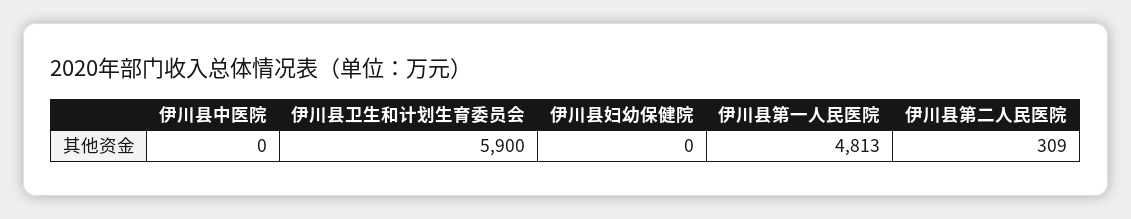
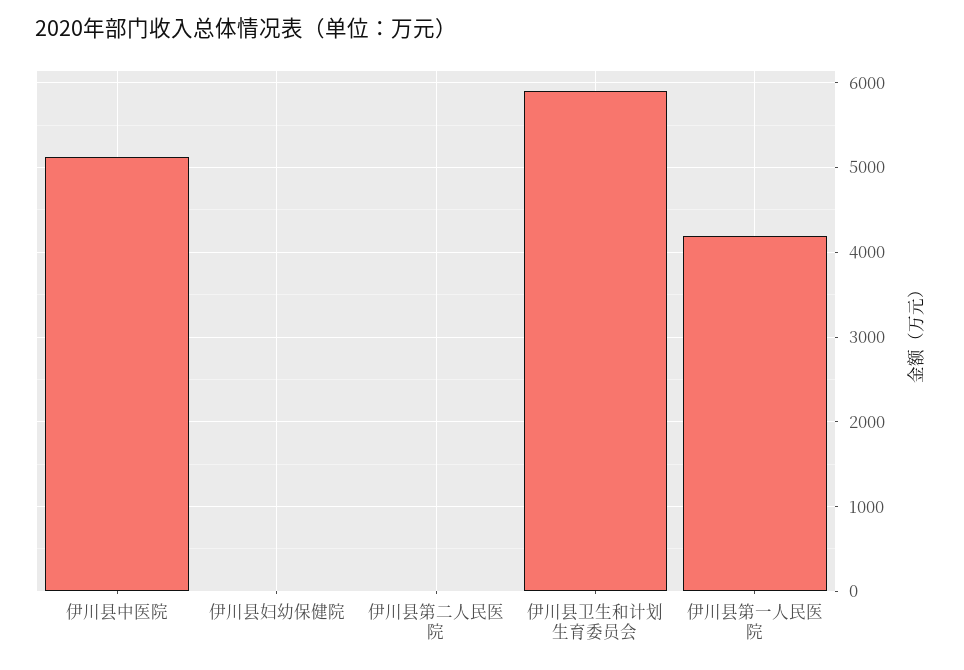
伊川县中医院: 0 -> 5100
伊川县第一人民医院: 4813 -> 4200
伊川县第二人民医院: 309 -> 0

